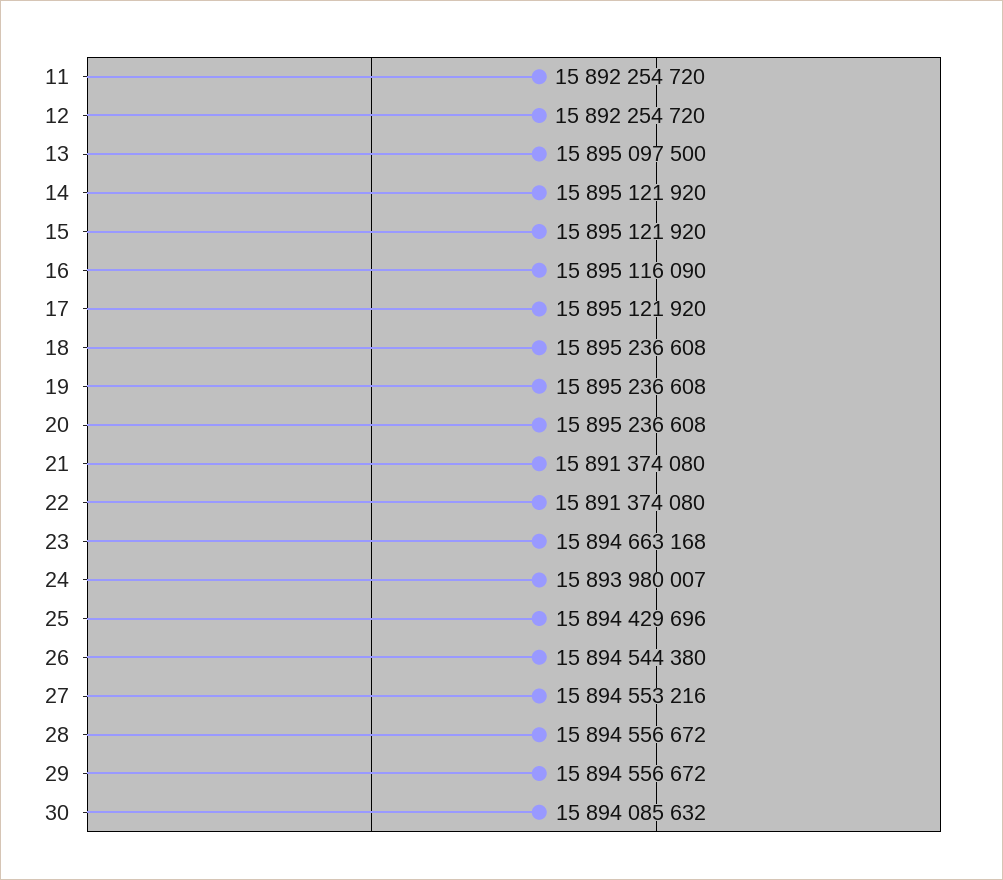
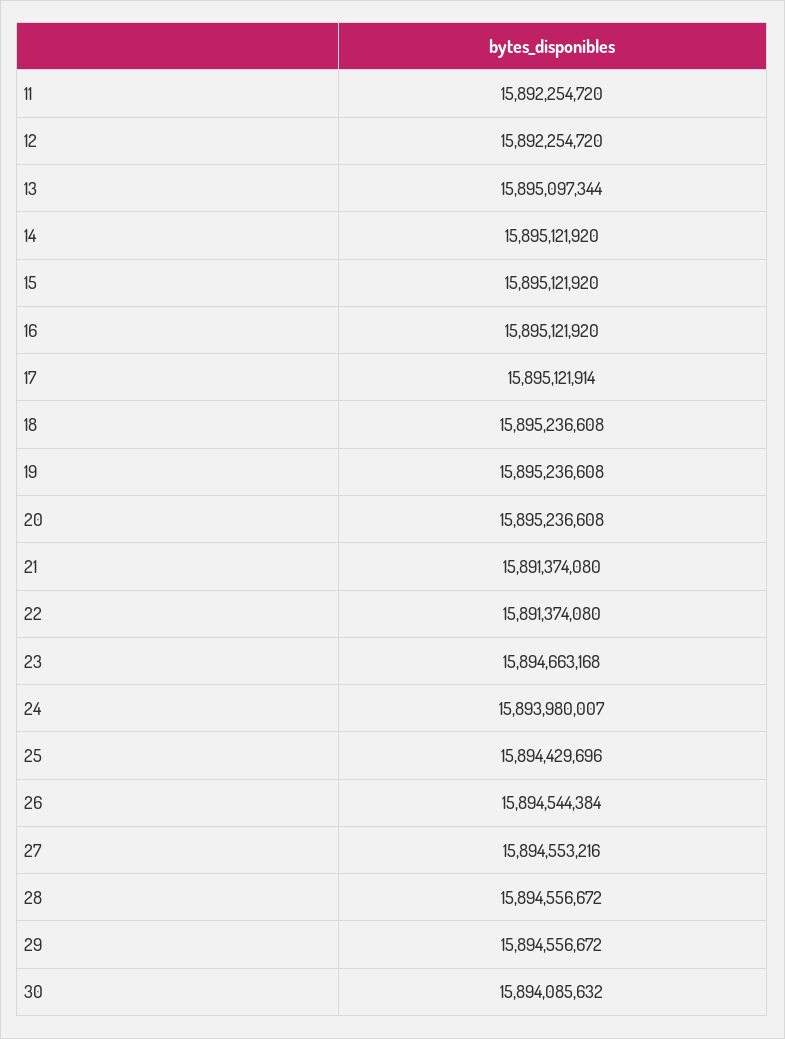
13: 15895097500 -> 15895097344
16: 15895116090 -> 15895121920
17: 15895121920 -> 15895121914
26: 15894544380 -> 15894544384

